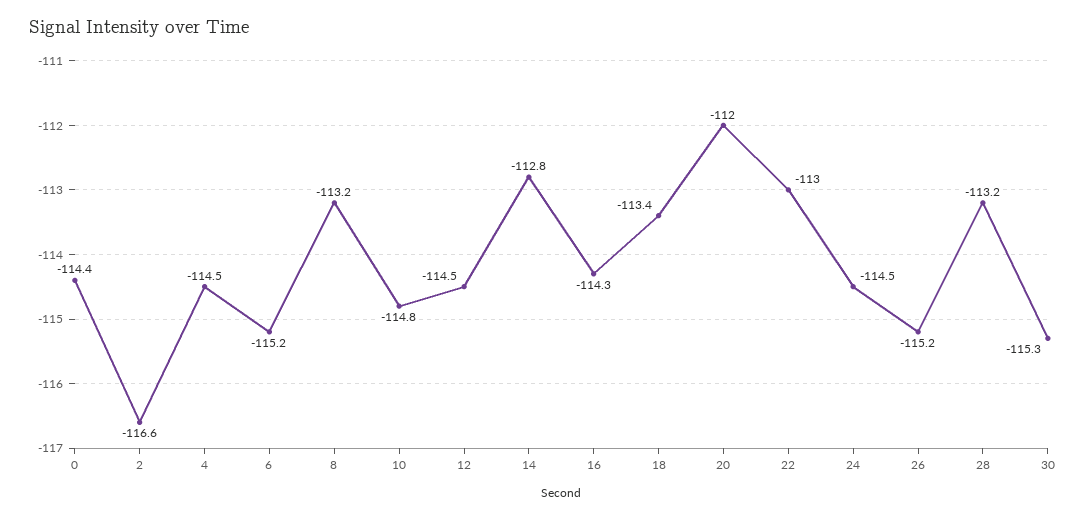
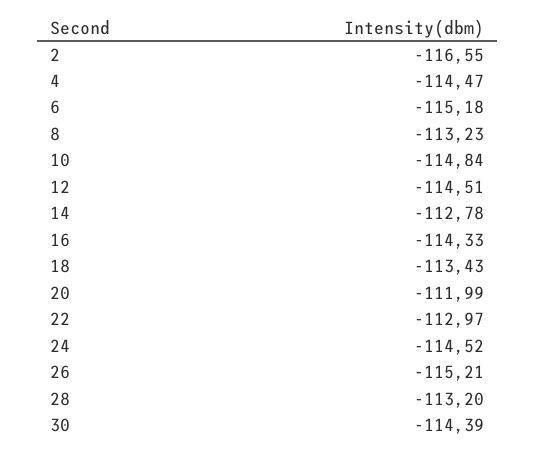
0: -114.4 -> none
30: -115.3 -> -114.39

